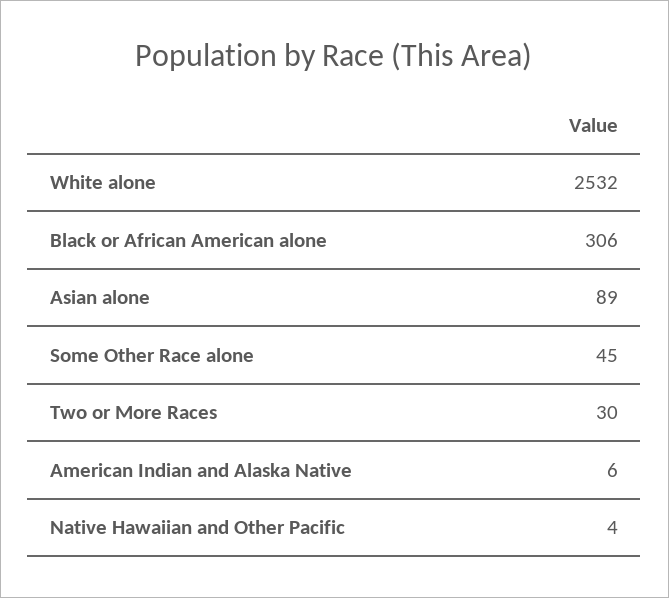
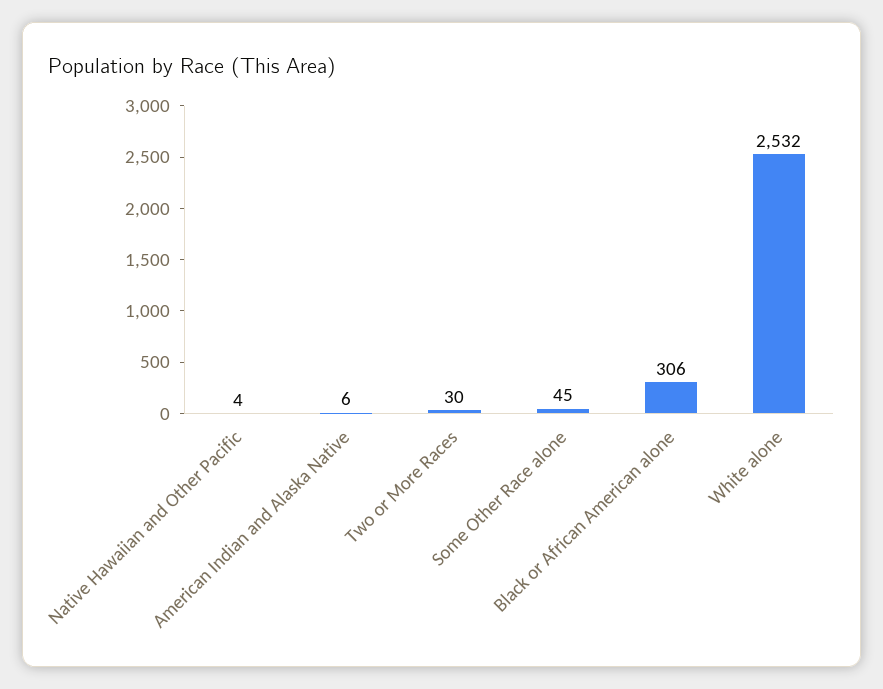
Asian alone: 89 -> none

